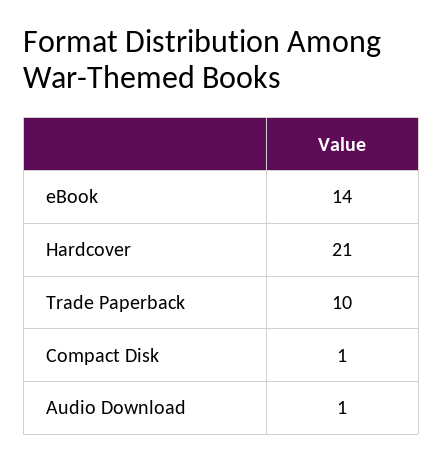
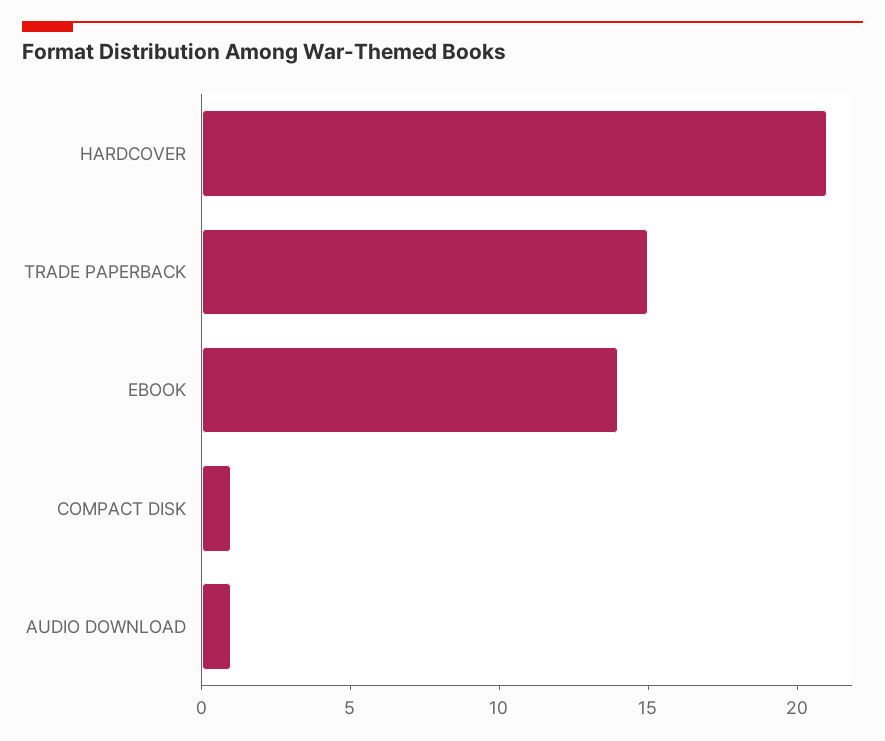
Trade Paperback: 10 -> 15

